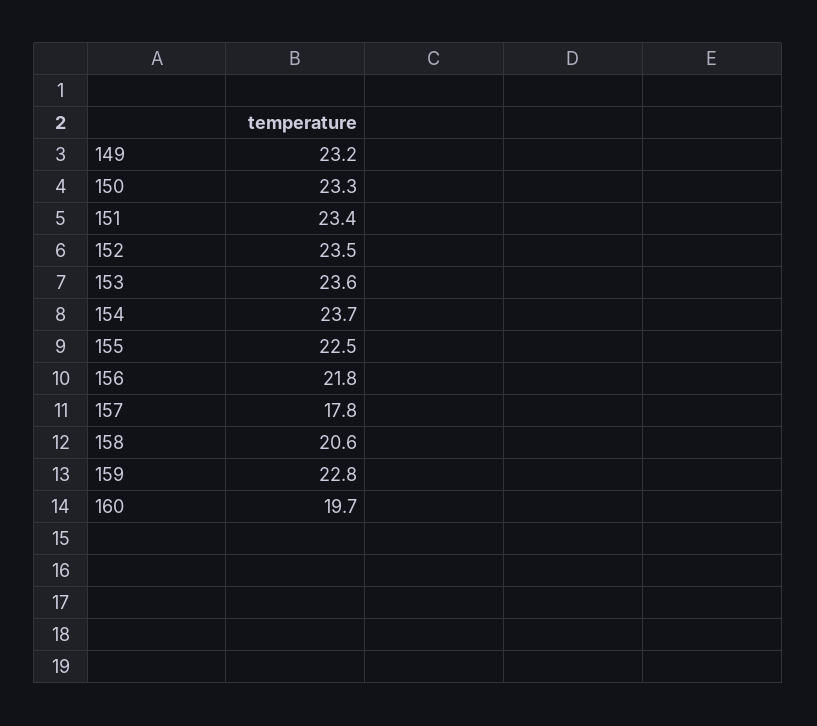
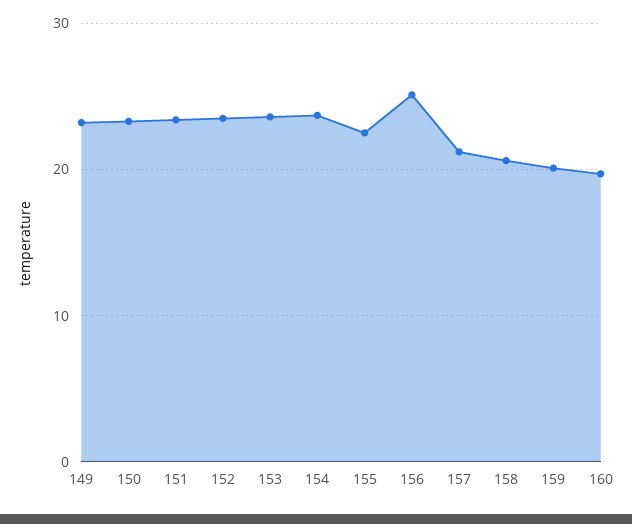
156: 21.8 -> 25
157: 17.8 -> 21
159: 22.8 -> 20

